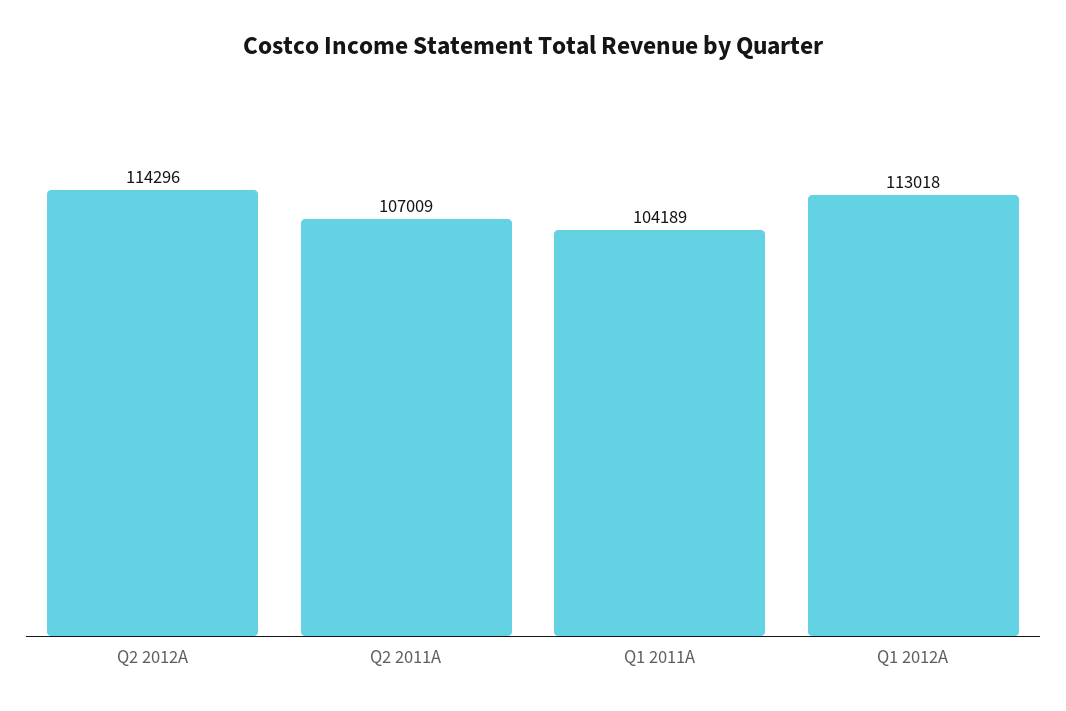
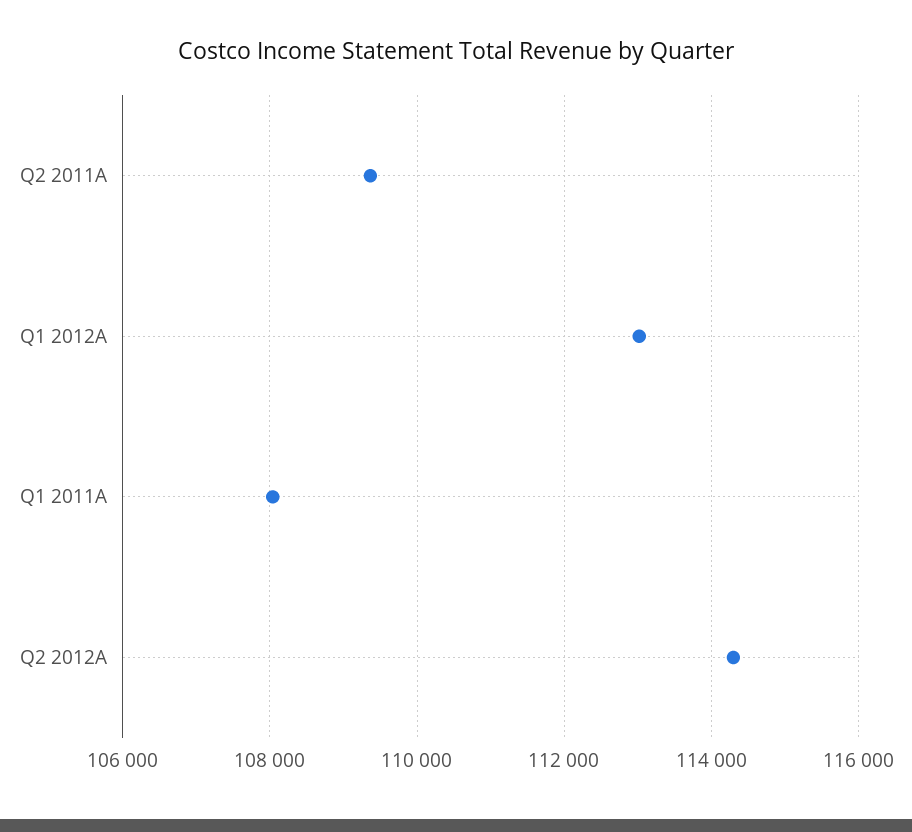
Q2 2011A: 107009 -> 109400
Q1 2011A: 104189 -> 108000

